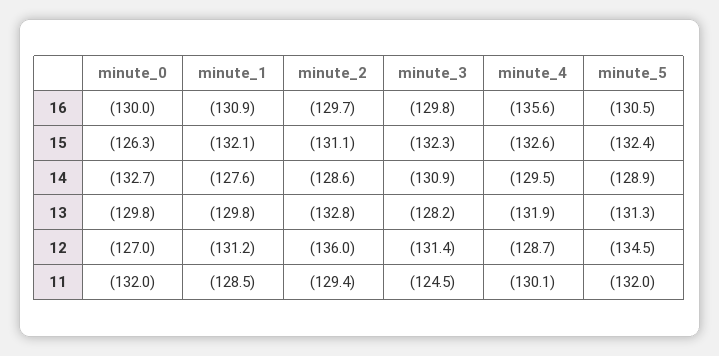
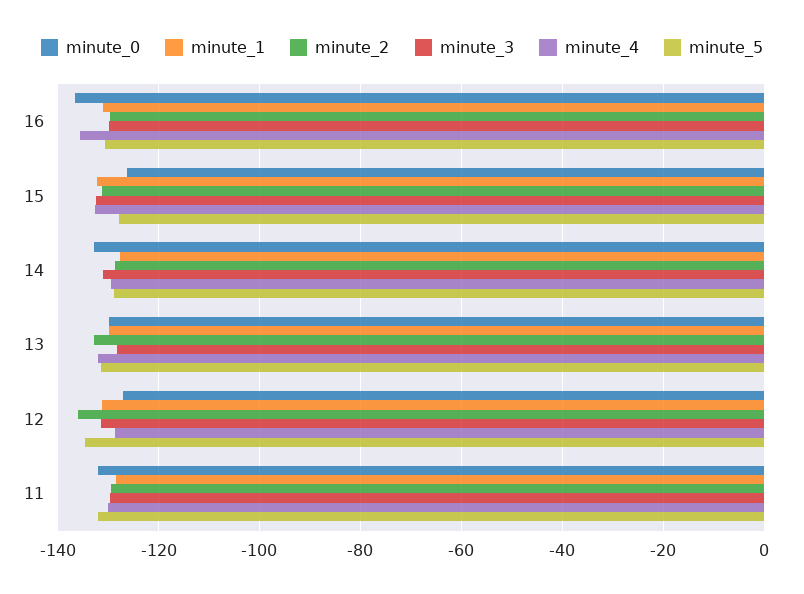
minute_0, 16: -130 -> -136
minute_5, 15: -132.4 -> -128
minute_3, 11: -124.5 -> -130

